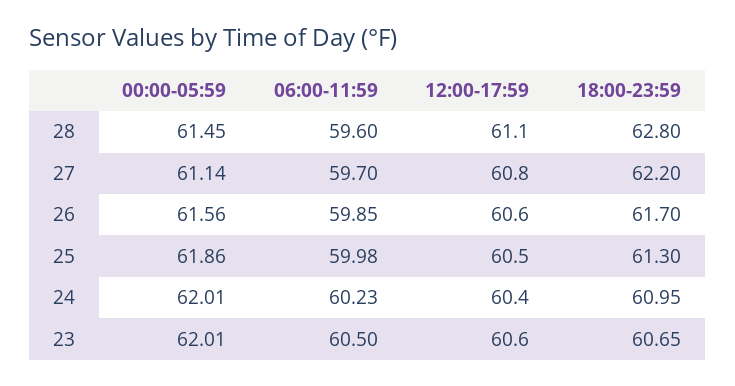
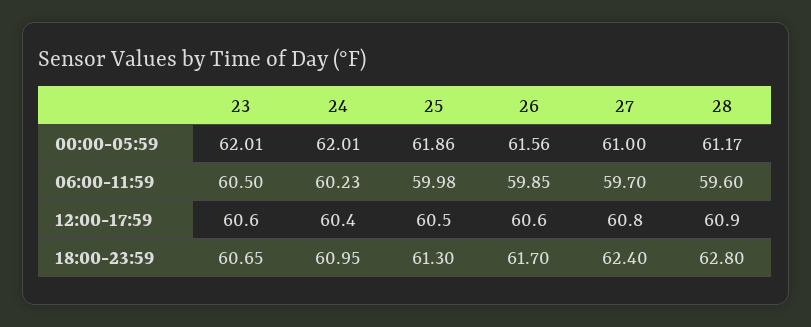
00:00-05:59, 28: 61.45 -> 61.17
12:00-17:59, 28: 61.1 -> 60.9
00:00-05:59, 27: 61.14 -> 61
18:00-23:59, 27: 62.2 -> 62.4

